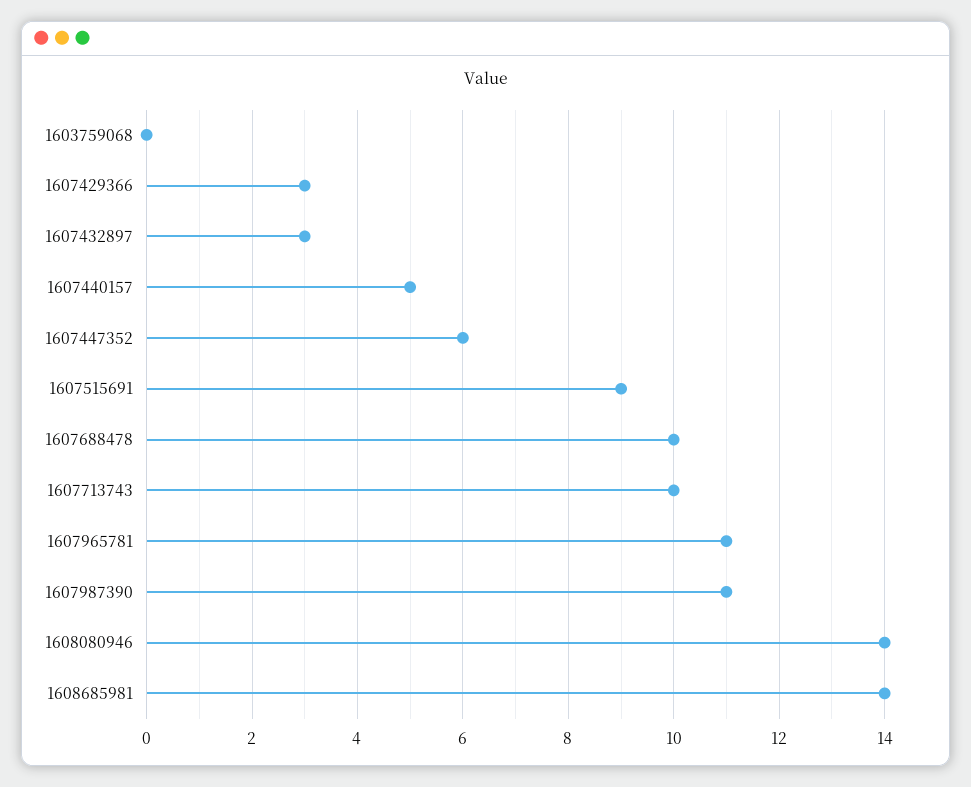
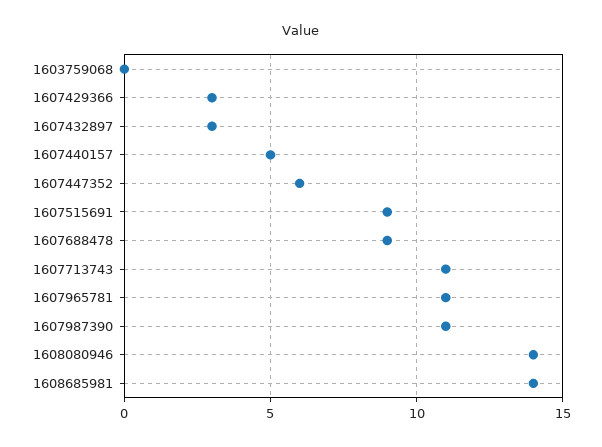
1607688478: 10 -> 9
1607713743: 10 -> 11

